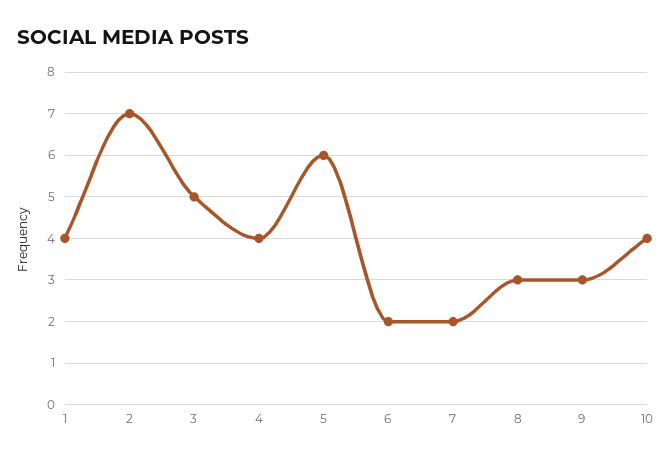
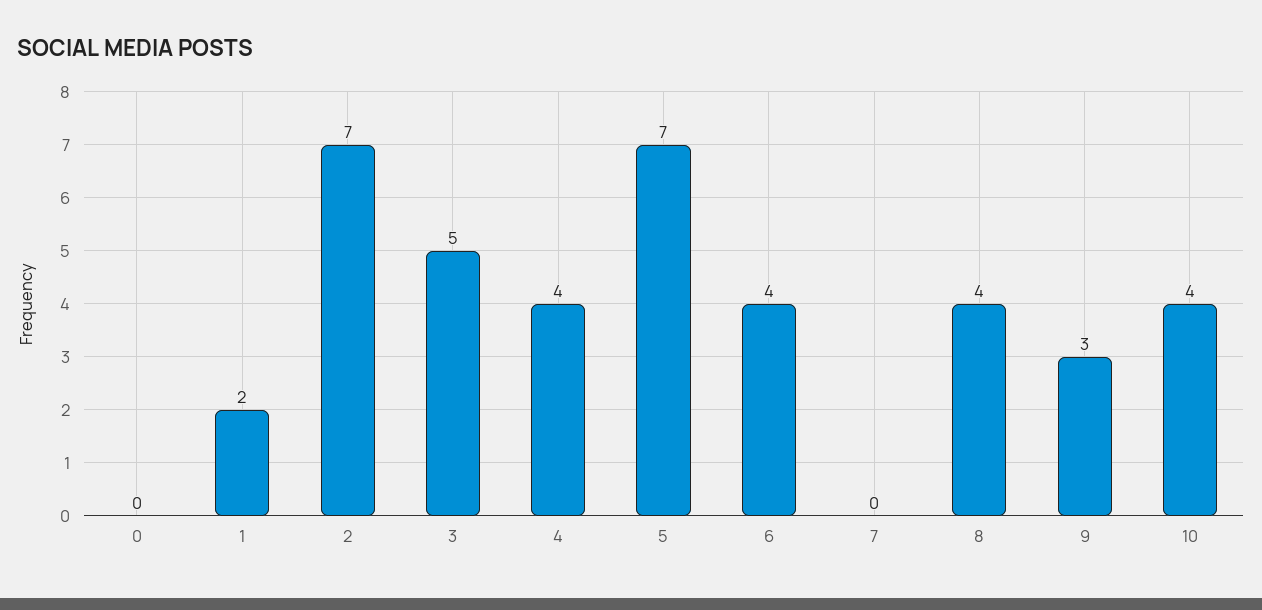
1: 4 -> 2
5: 6 -> 7
6: 2 -> 4
7: 2 -> 0
8: 3 -> 4
0: none -> 0

